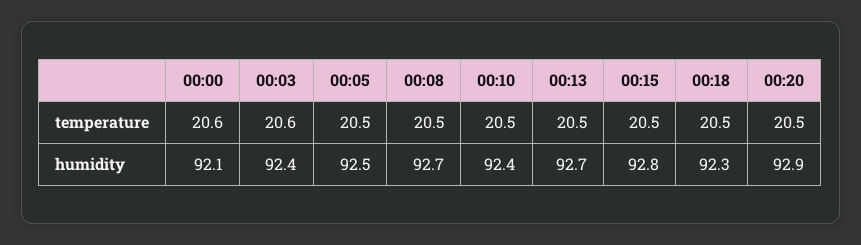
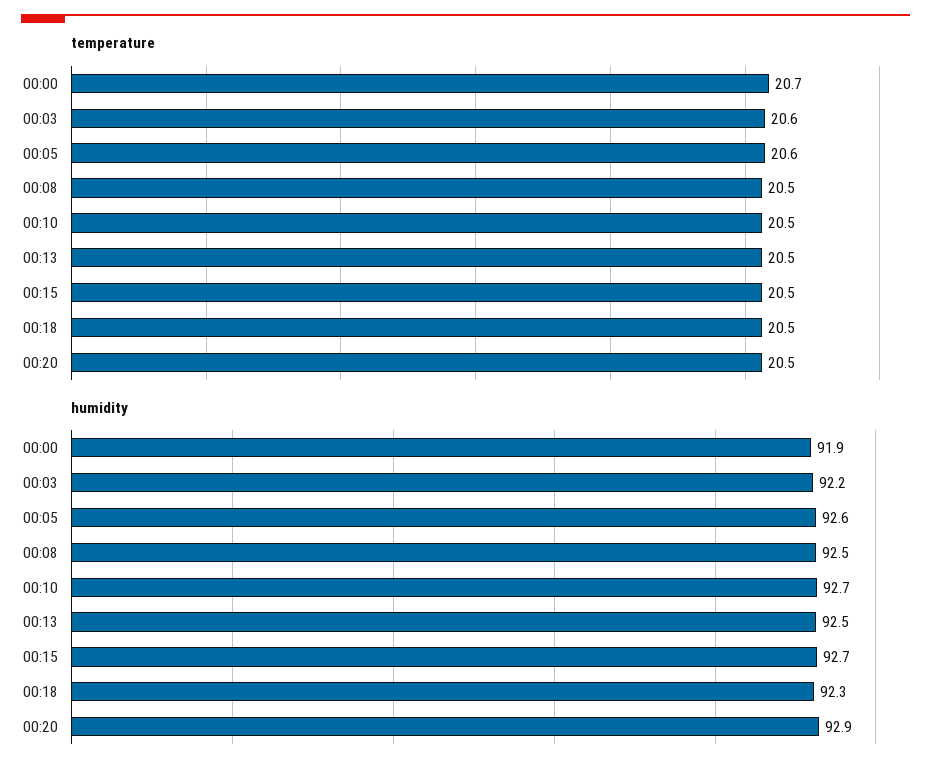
temperature, 00:00: 20.6 -> 20.7
temperature, 00:05: 20.5 -> 20.6
humidity, 00:00: 92.1 -> 91.9
humidity, 00:03: 92.4 -> 92.2
humidity, 00:05: 92.5 -> 92.6
humidity, 00:08: 92.7 -> 92.5
humidity, 00:10: 92.4 -> 92.7
humidity, 00:13: 92.7 -> 92.5
humidity, 00:15: 92.8 -> 92.7

